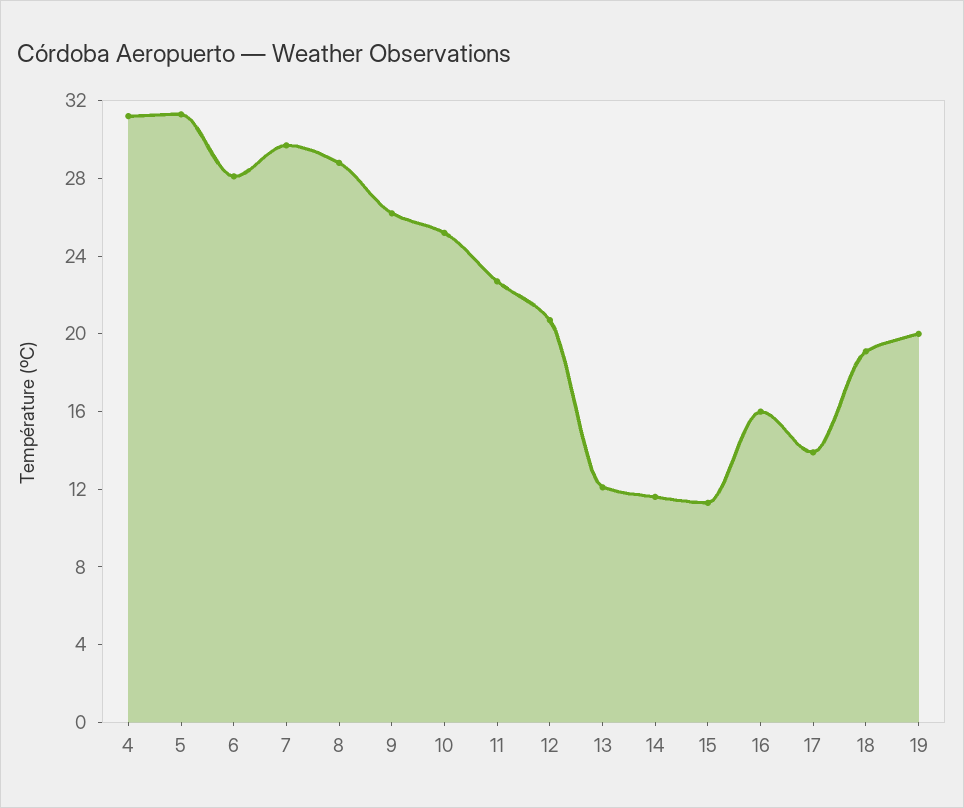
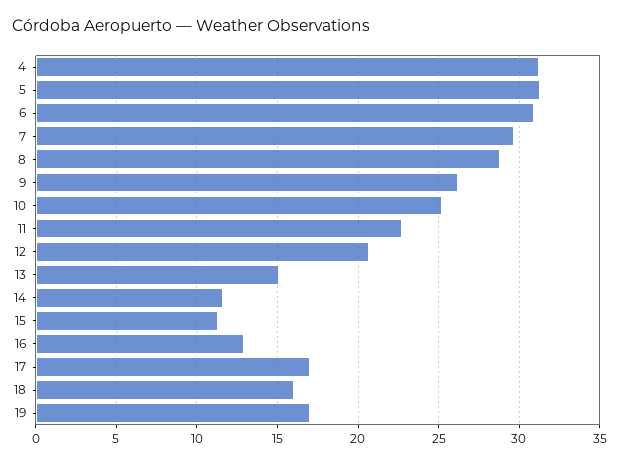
6: 28 -> 31
13: 12 -> 15
16: 16 -> 13
17: 14 -> 17
18: 19 -> 16
19: 20 -> 17

